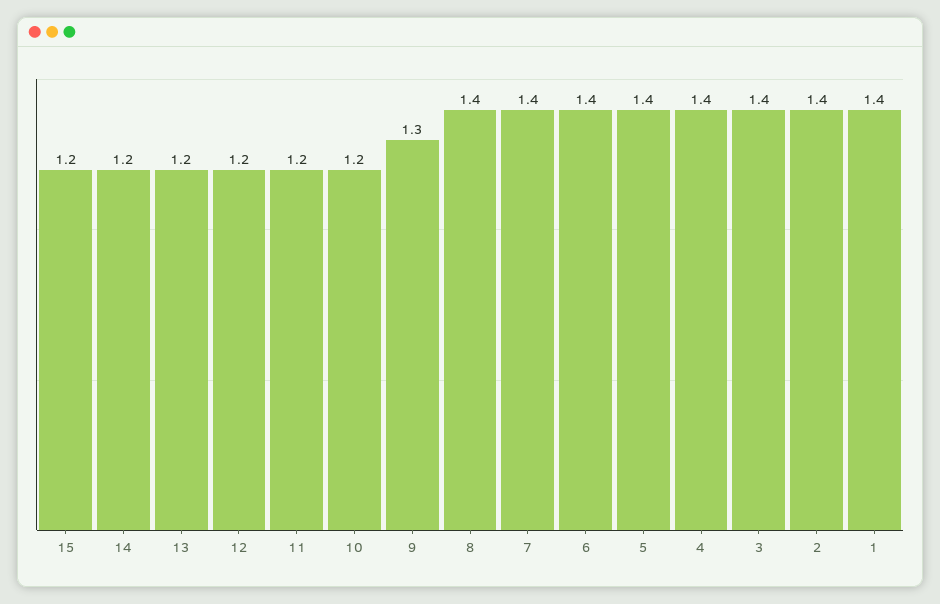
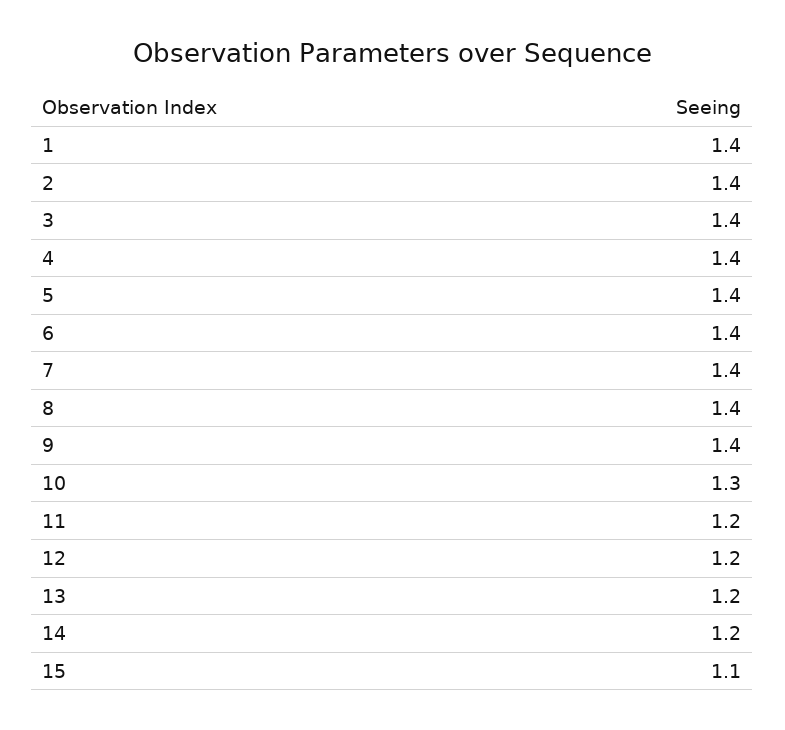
15: 1.2 -> 1.1
10: 1.2 -> 1.3
9: 1.3 -> 1.4

